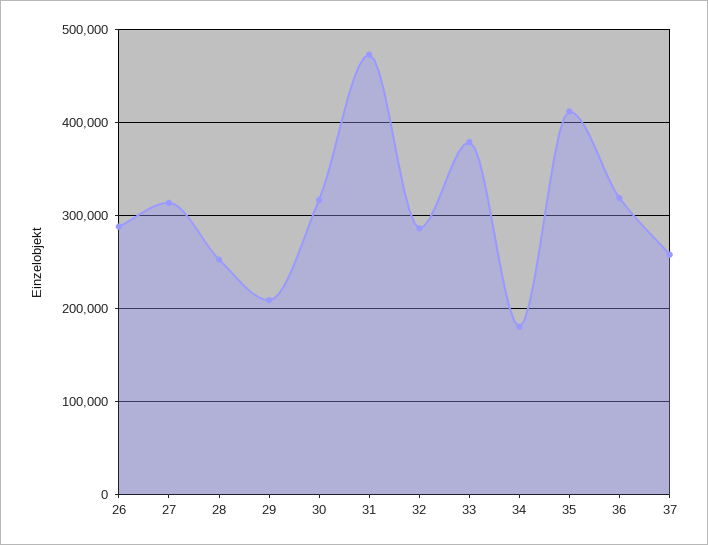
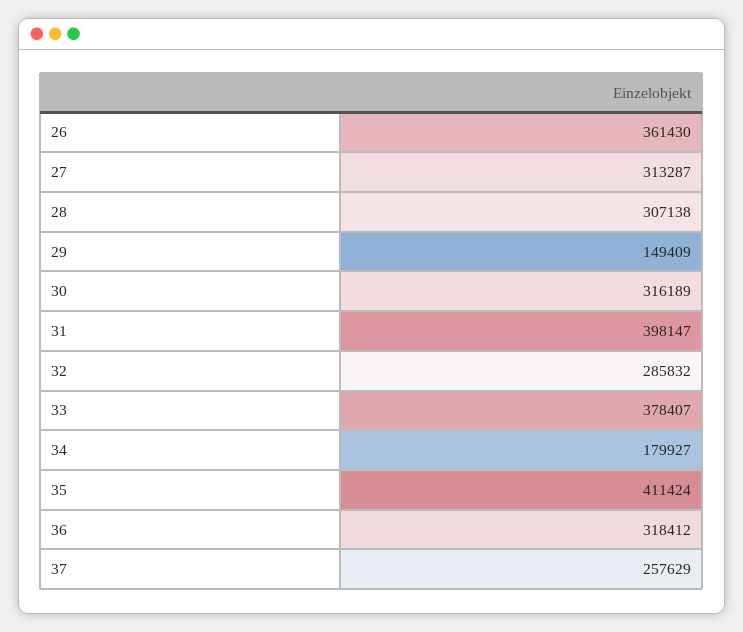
26: 290000 -> 361430
28: 250000 -> 307138
29: 210000 -> 149409
31: 470000 -> 398147

